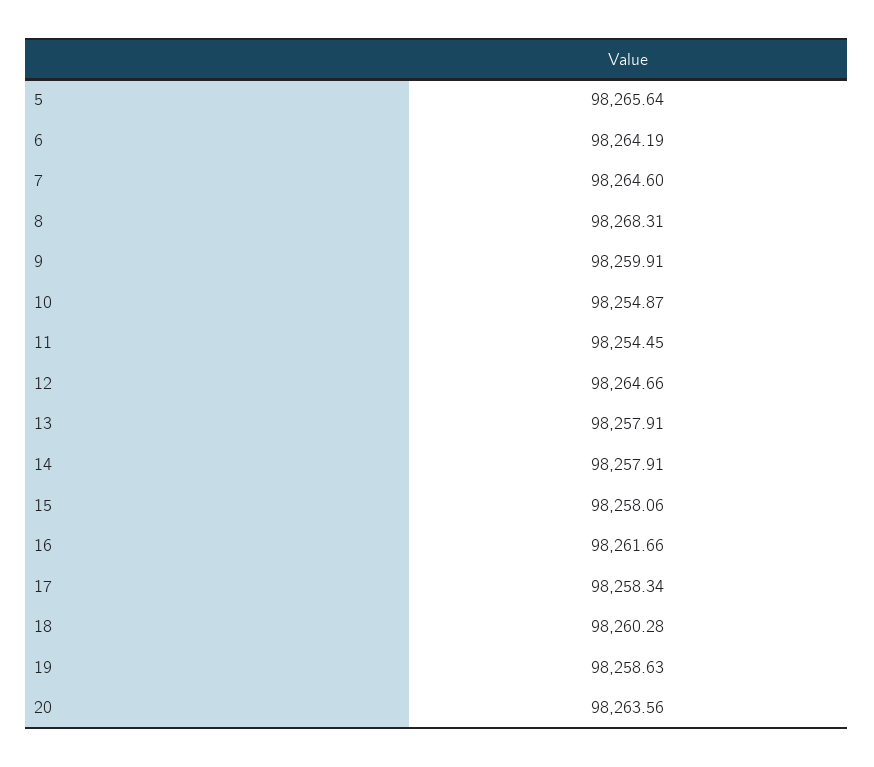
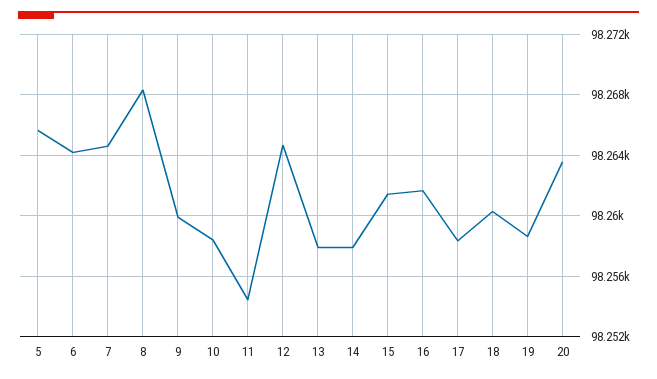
10: 98254.87 -> 98258.5
15: 98258.06 -> 98261.5

